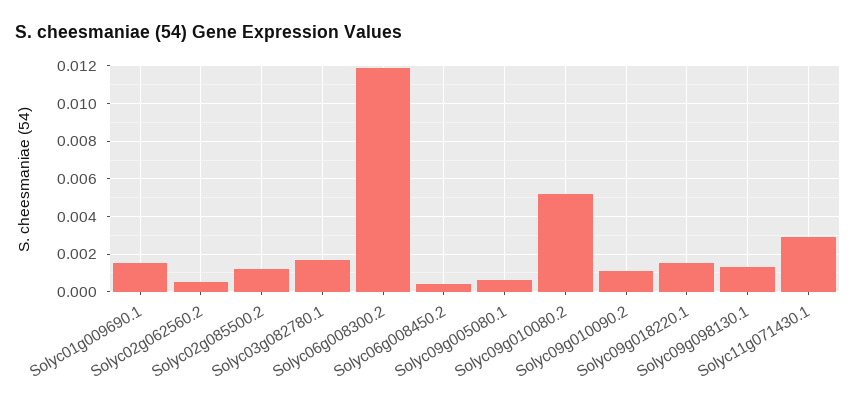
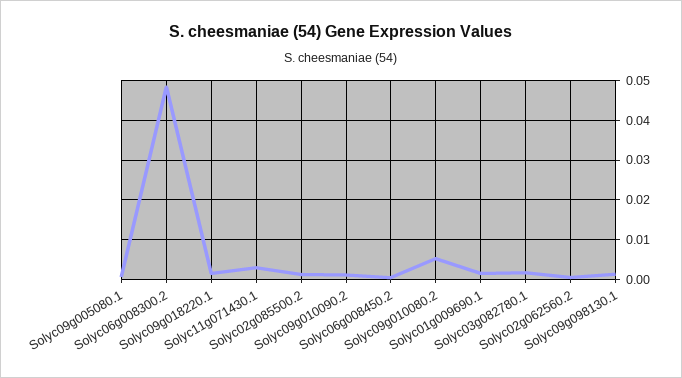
Solyc06g008300.2: 0.012 -> 0.048

